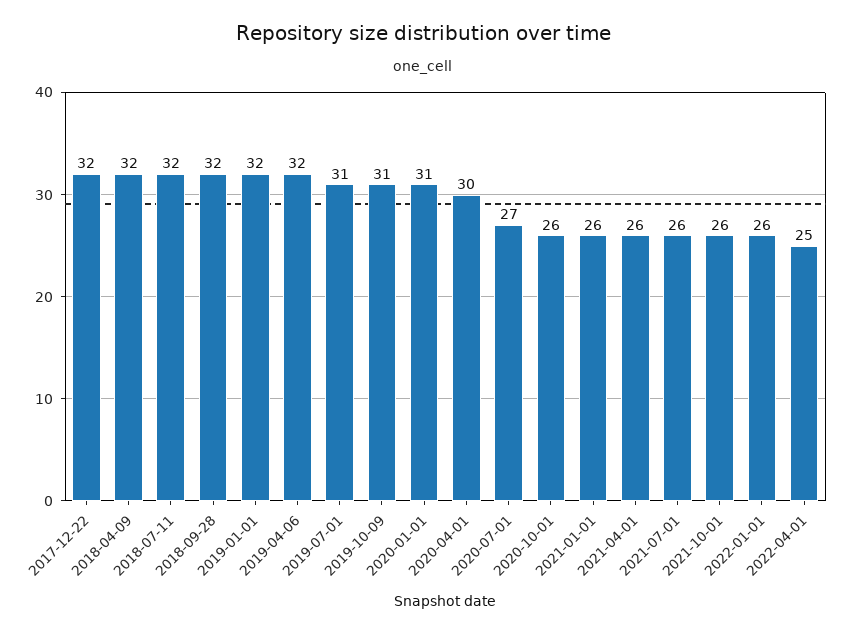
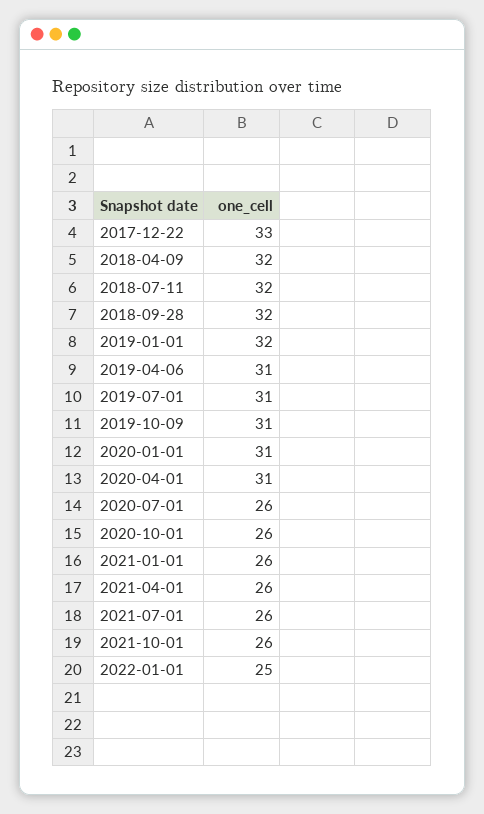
2017-12-22: 32 -> 33
2019-04-06: 32 -> 31
2020-04-01: 30 -> 31
2020-07-01: 27 -> 26
2022-01-01: 26 -> 25
2022-04-01: 25 -> none

